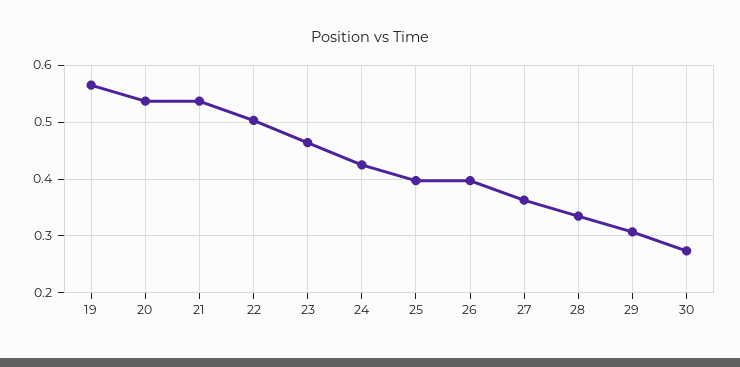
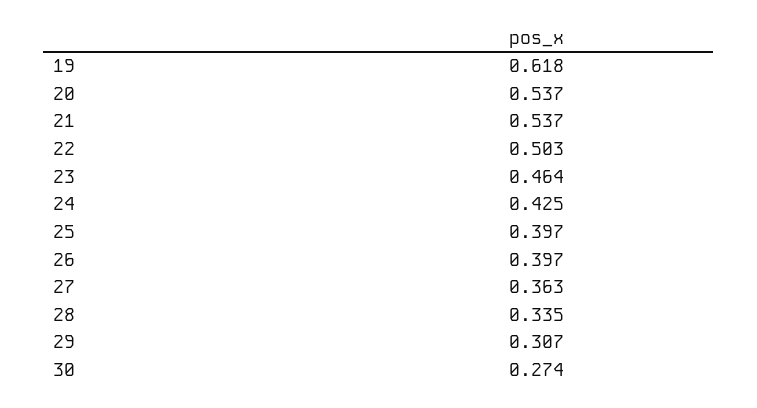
19: 0.56 -> 0.618

